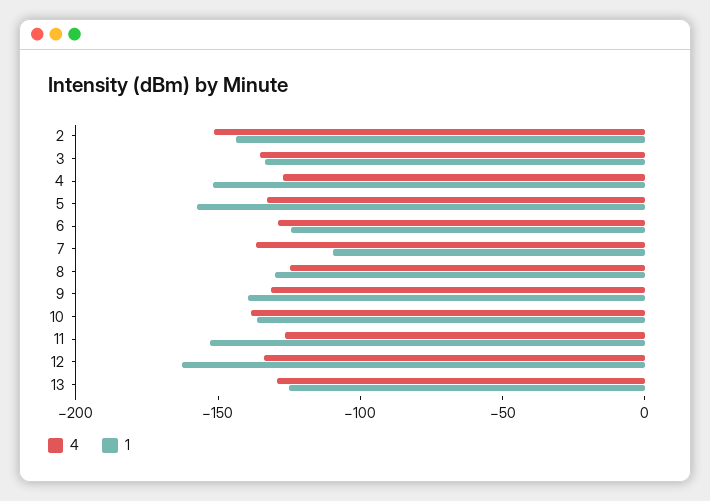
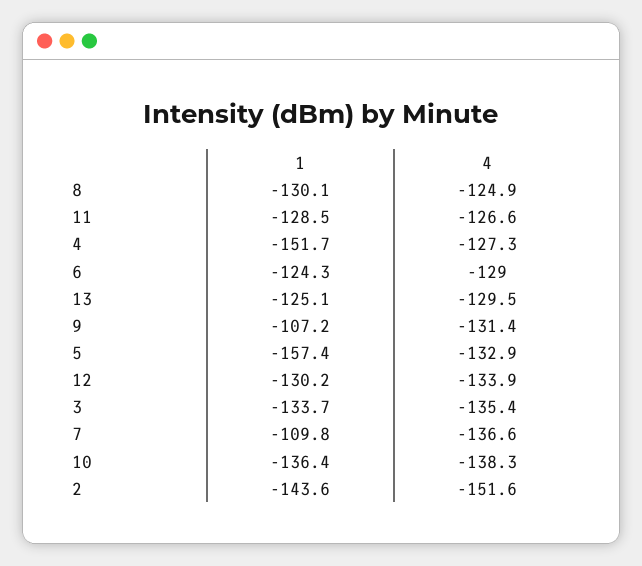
1, 9: -140 -> -107.2
1, 11: -150 -> -128.5
1, 12: -160 -> -130.2

